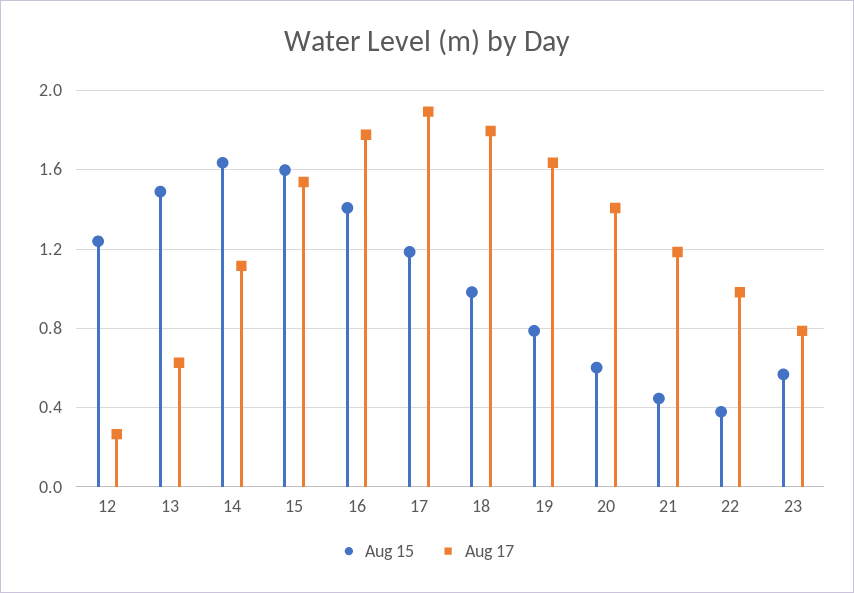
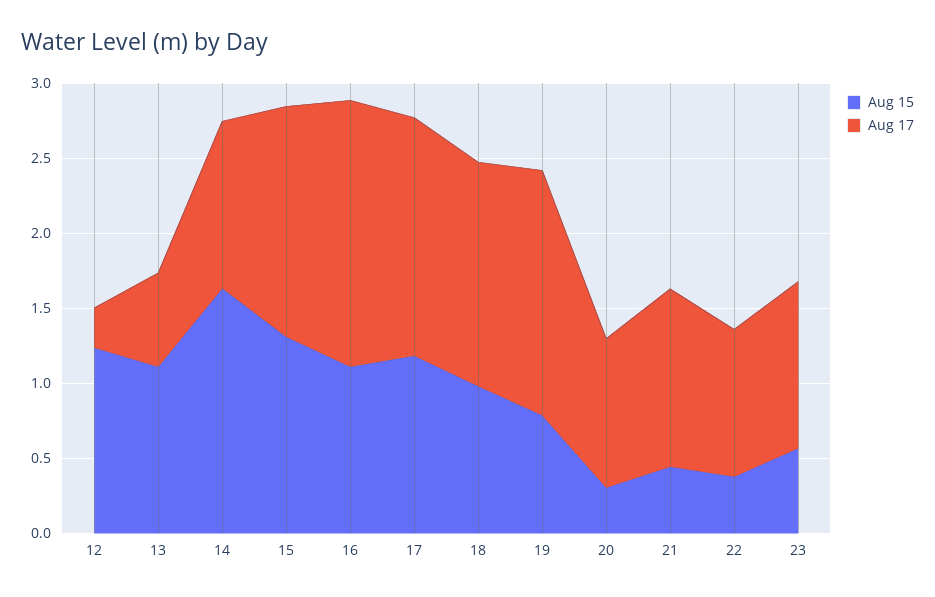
Aug 15, 13: 1.5 -> 1.1
Aug 15, 15: 1.6 -> 1.3
Aug 15, 16: 1.4 -> 1.1
Aug 17, 17: 1.9 -> 1.6
Aug 17, 18: 1.8 -> 1.5
Aug 15, 20: 0.6 -> 0.3
Aug 17, 20: 1.4 -> 1
Aug 17, 23: 0.8 -> 1.1

